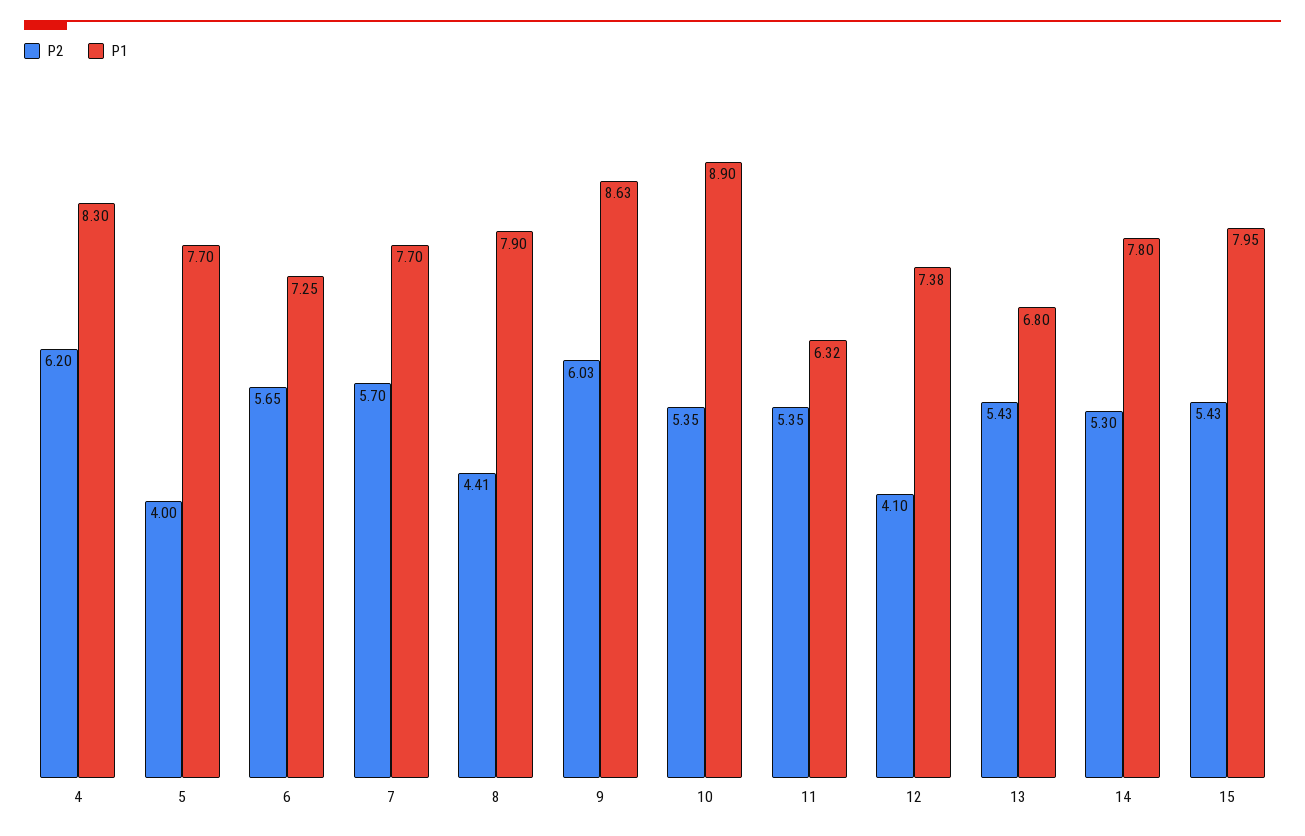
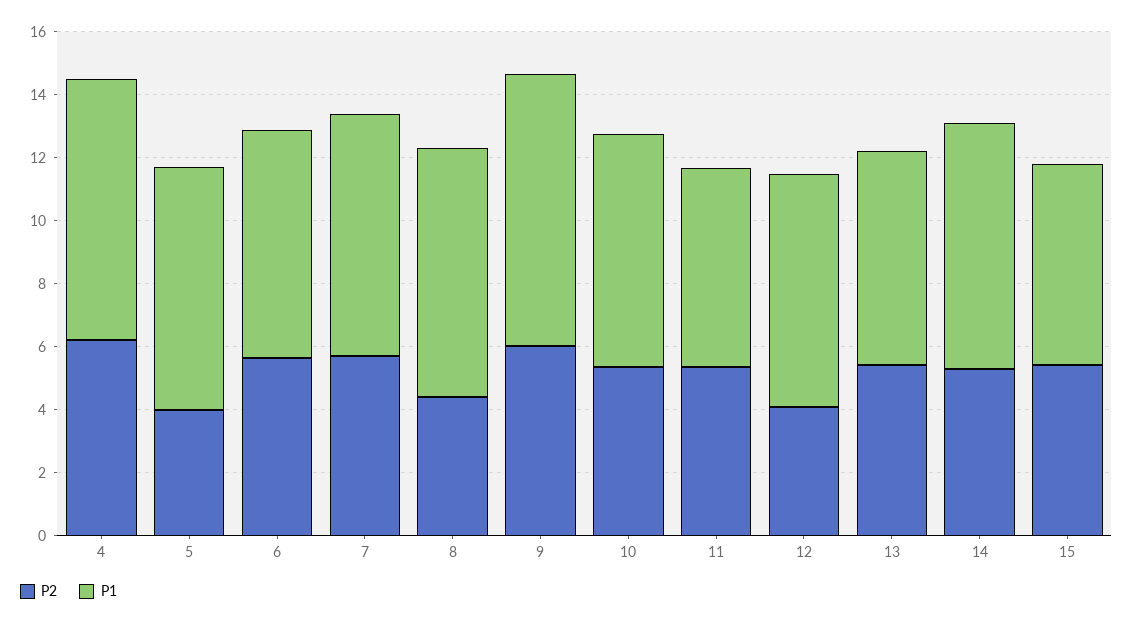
P1, 10: 8.9 -> 7.5
P1, 15: 7.95 -> 6.5

